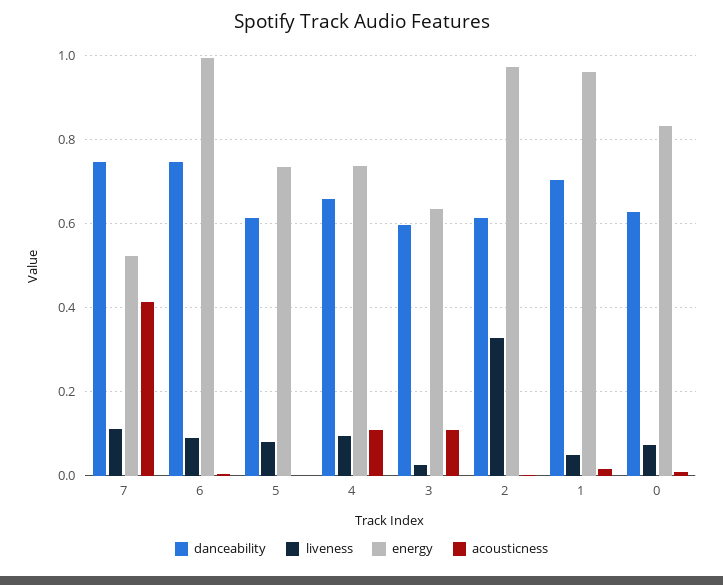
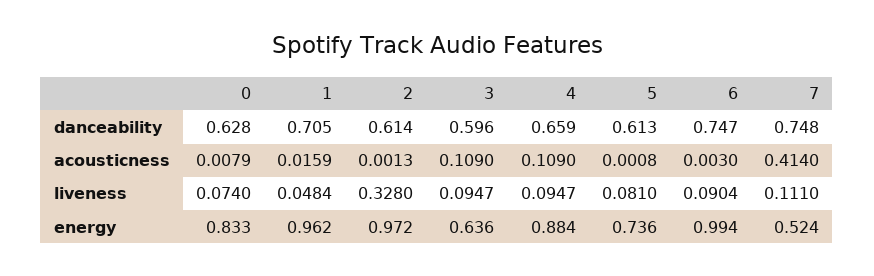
energy, 4: 0.74 -> 0.884
liveness, 3: 0.02 -> 0.0947

